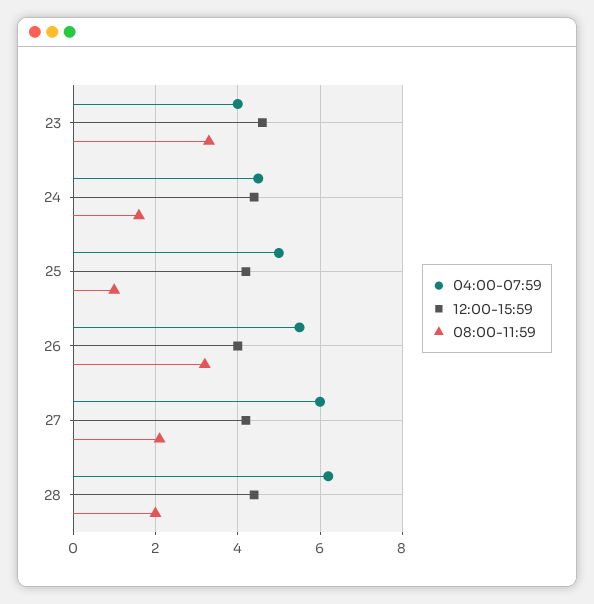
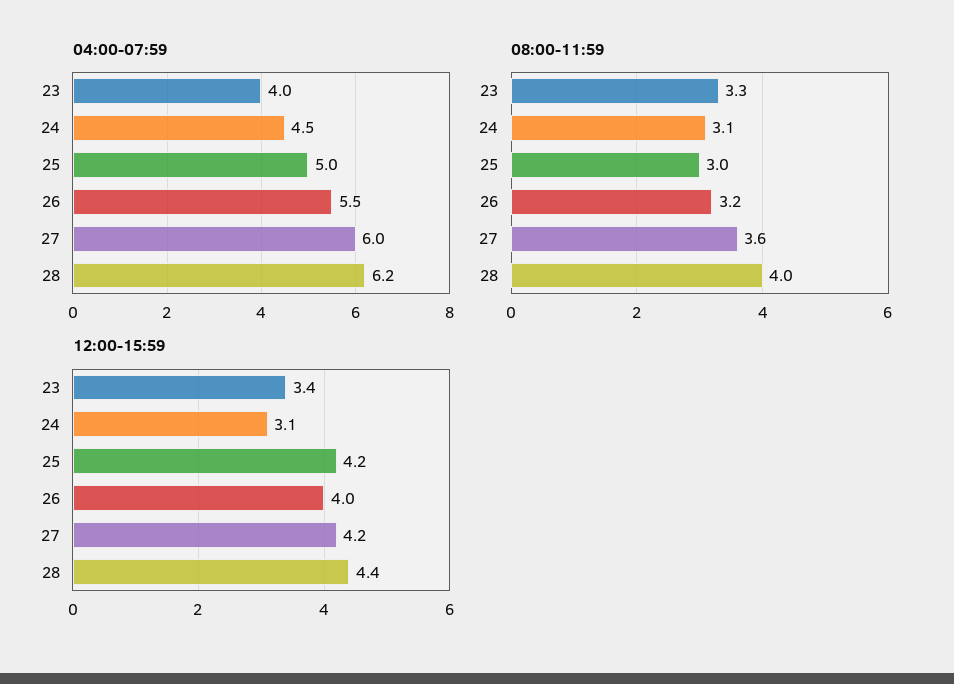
12:00-15:59, 23: 4.5 -> 3.4
12:00-15:59, 24: 4.5 -> 3.1
08:00-11:59, 24: 1.5 -> 3.1
08:00-11:59, 25: 1 -> 3
08:00-11:59, 27: 2 -> 3.6
08:00-11:59, 28: 2 -> 4

